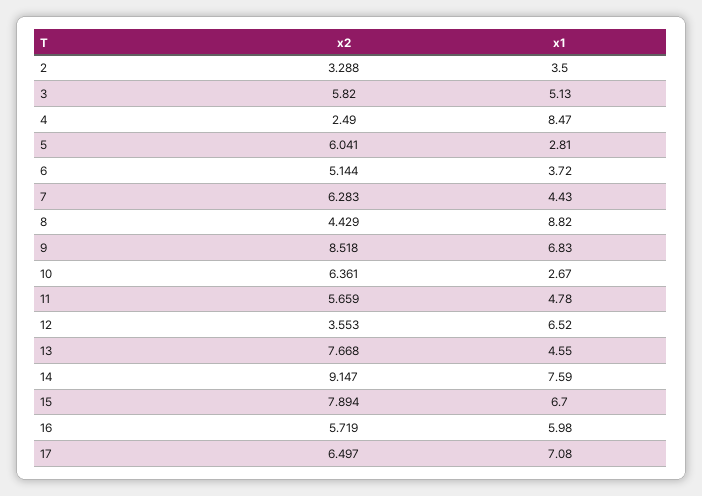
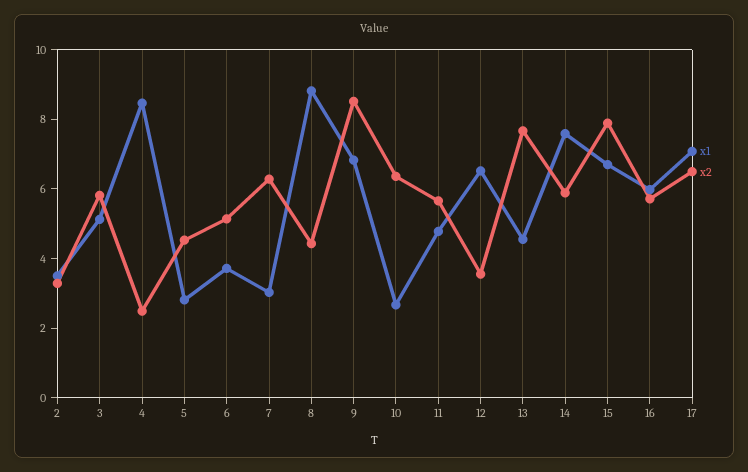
x2, 5: 6.041 -> 4.5
x1, 7: 4.43 -> 3
x2, 14: 9.147 -> 6

